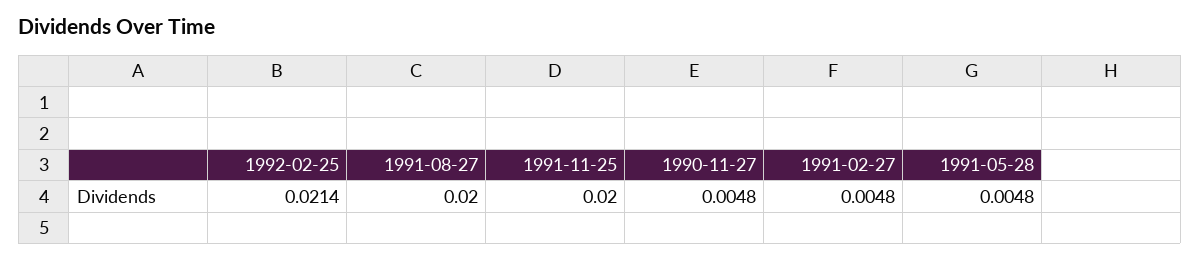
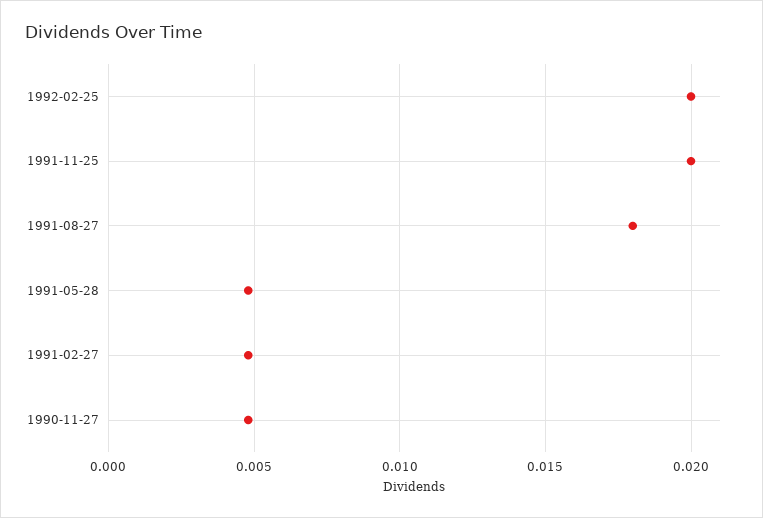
1992-02-25: 0.0214 -> 0.02
1991-08-27: 0.02 -> 0.018

